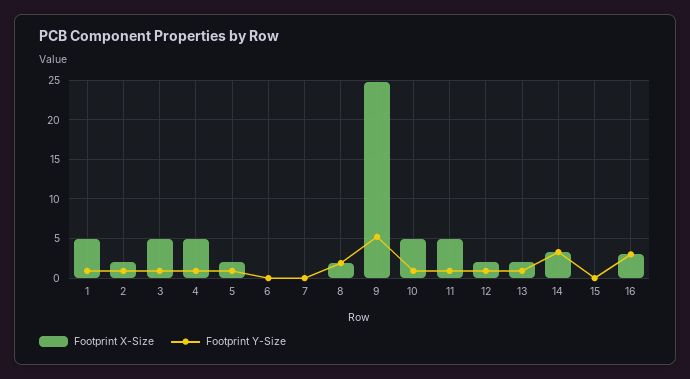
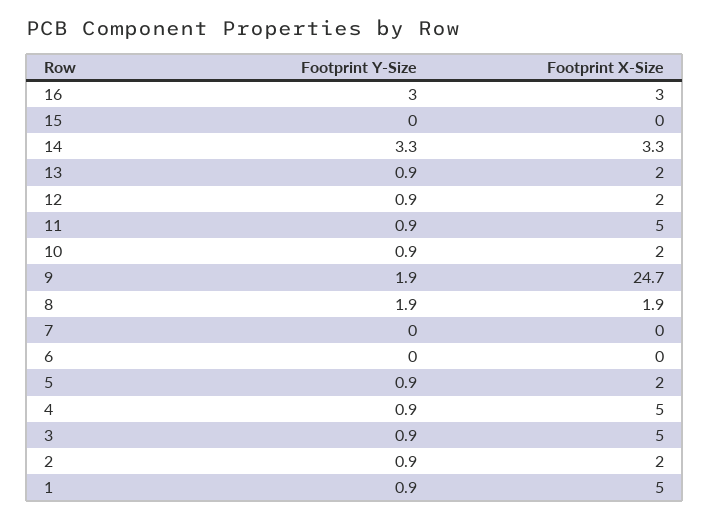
Footprint Y-Size, 9: 5 -> 1.9
Footprint X-Size, 10: 5 -> 2

